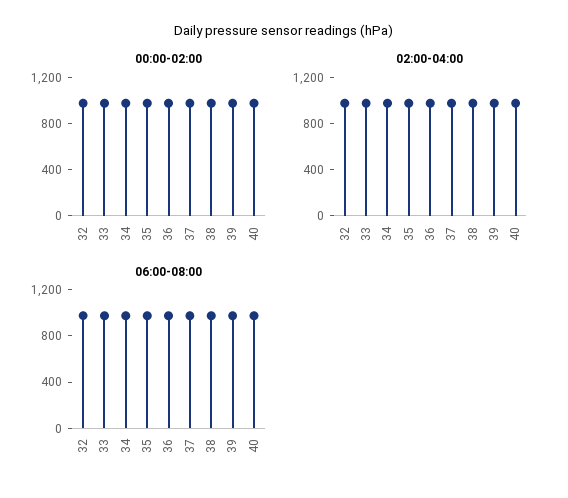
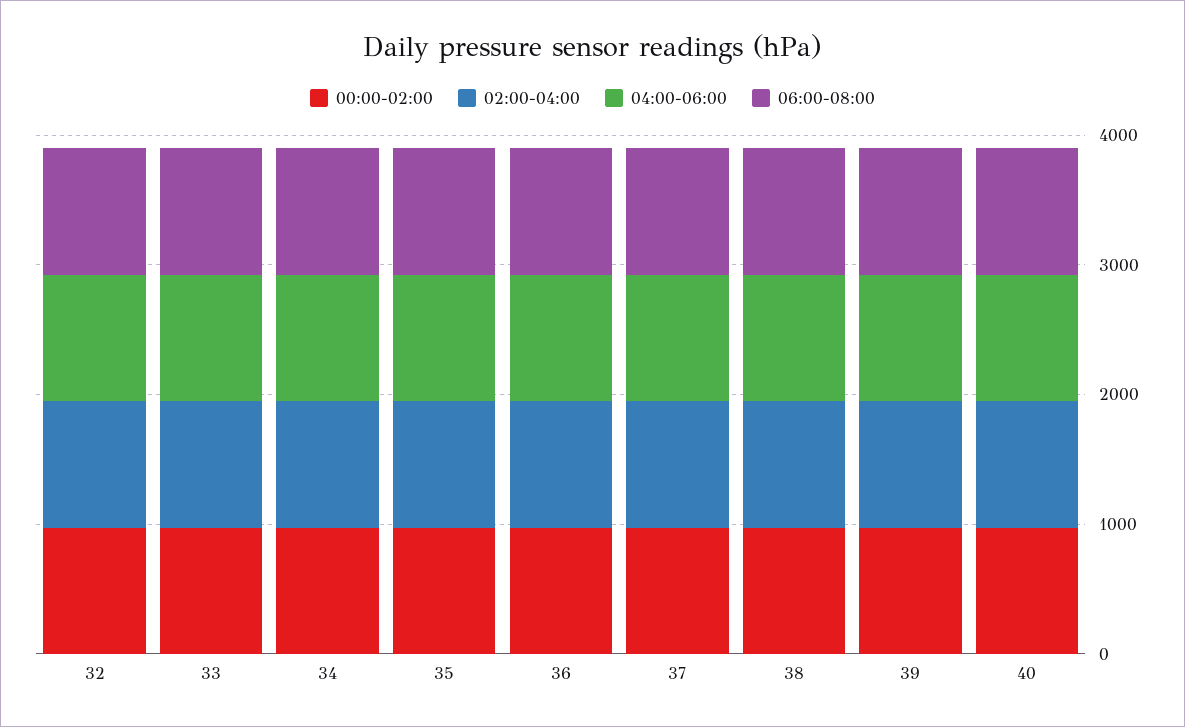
04:00-06:00, 32: none -> 1000
04:00-06:00, 33: none -> 1000
04:00-06:00, 34: none -> 1000
04:00-06:00, 35: none -> 1000
04:00-06:00, 36: none -> 1000
04:00-06:00, 37: none -> 1000
04:00-06:00, 38: none -> 1000
04:00-06:00, 39: none -> 1000
04:00-06:00, 40: none -> 1000

